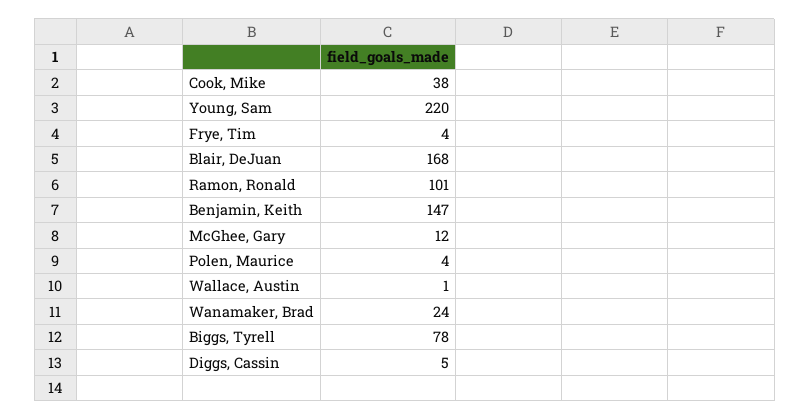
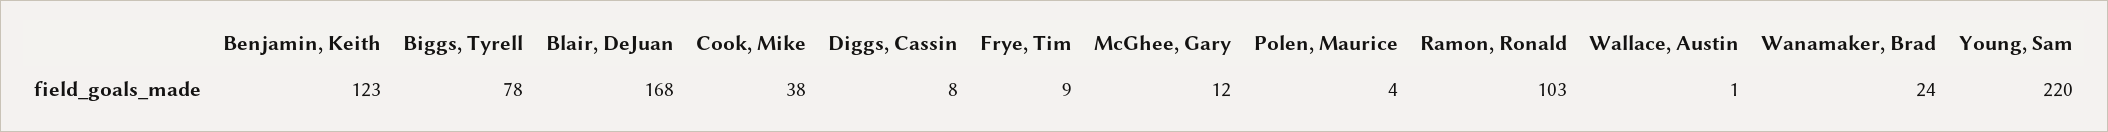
Frye, Tim: 4 -> 9
Ramon, Ronald: 101 -> 103
Benjamin, Keith: 147 -> 123
Diggs, Cassin: 5 -> 8

